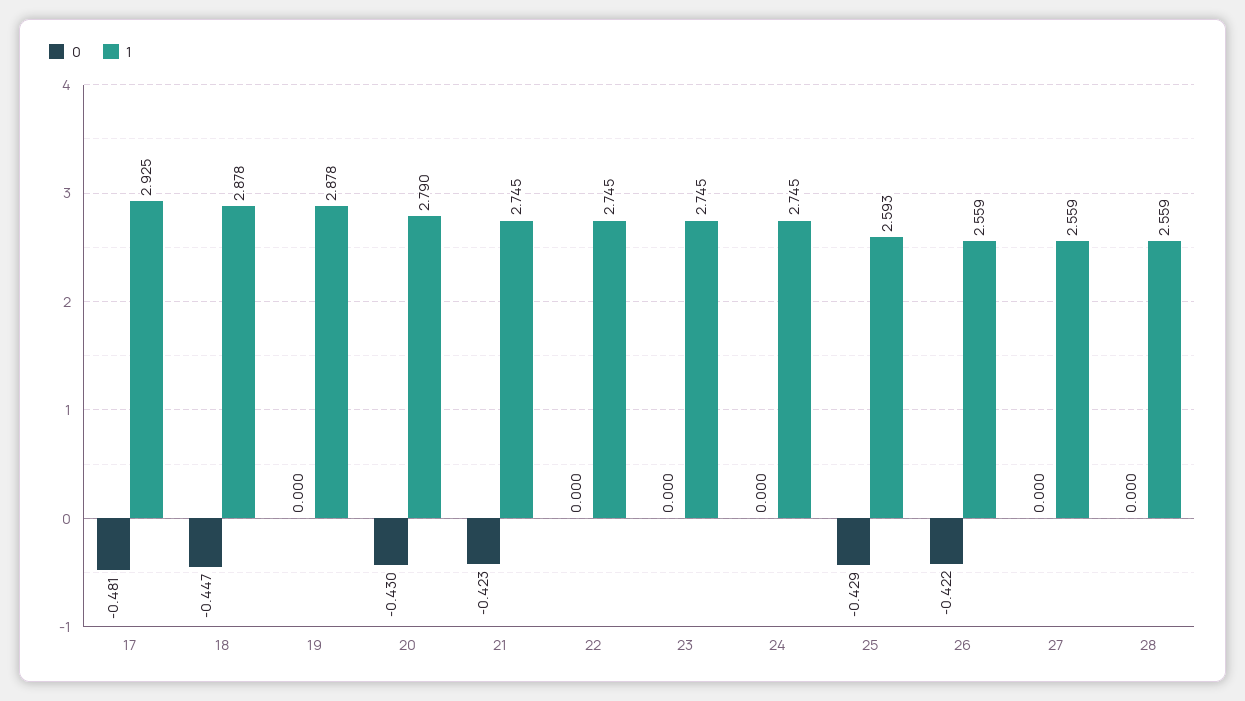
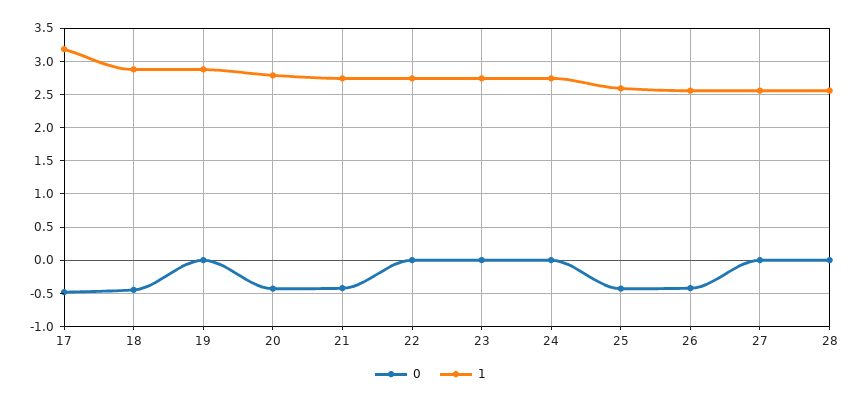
1, 17: 2.925 -> 3.2

